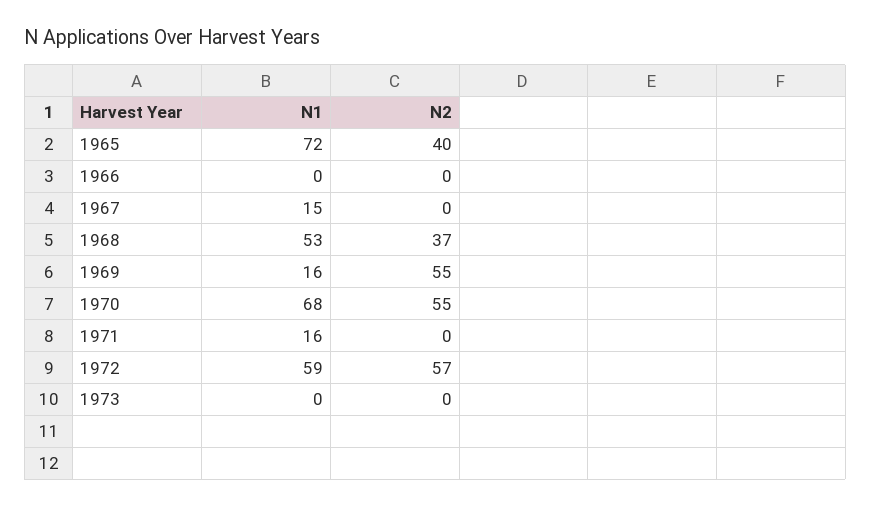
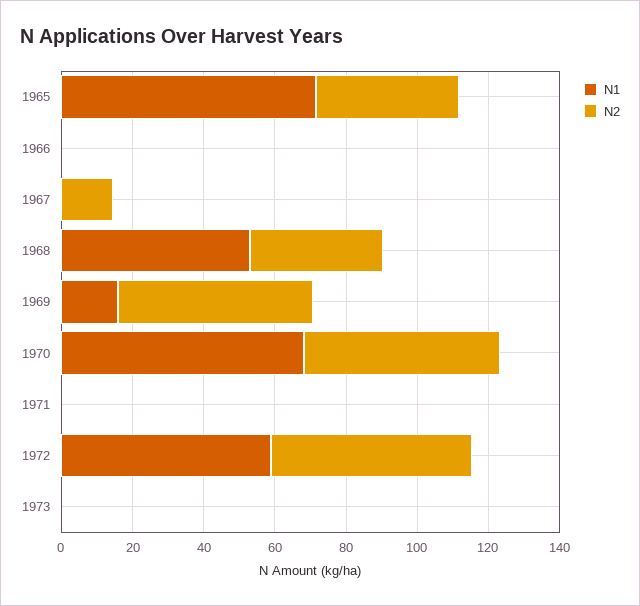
N1, 1967: 15 -> 0
N2, 1967: 0 -> 15
N1, 1971: 16 -> 0

